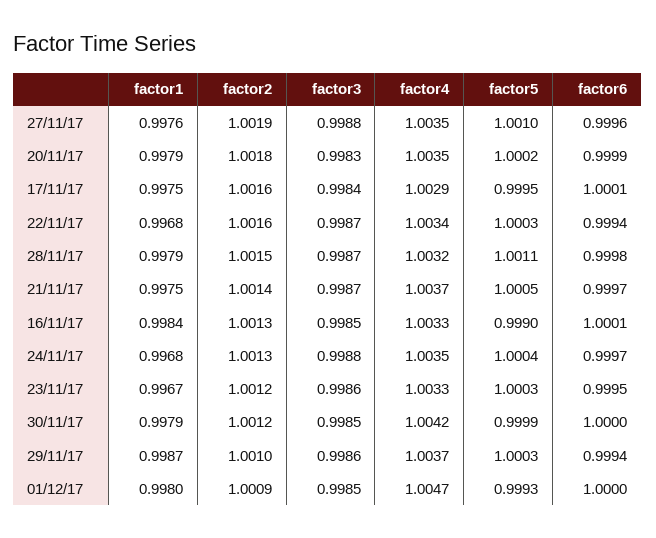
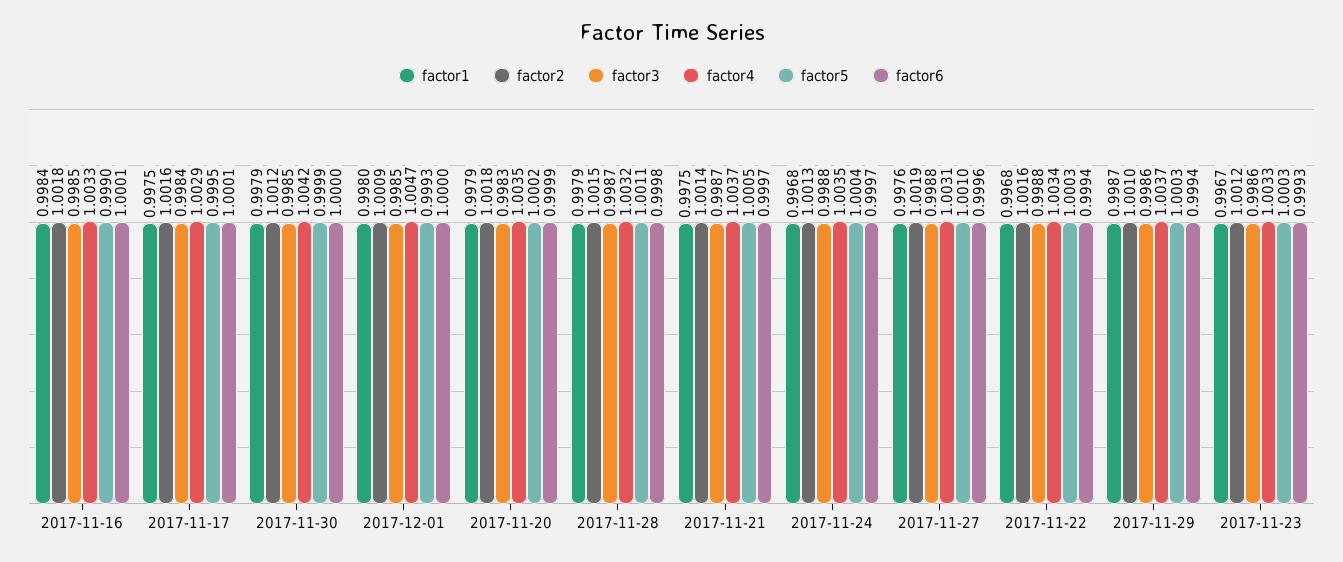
factor4, 27/11/17: 1.0035 -> 1.0031
factor3, 22/11/17: 0.9987 -> 0.9988
factor2, 16/11/17: 1.0013 -> 1.0018
factor6, 23/11/17: 0.9995 -> 0.9993

